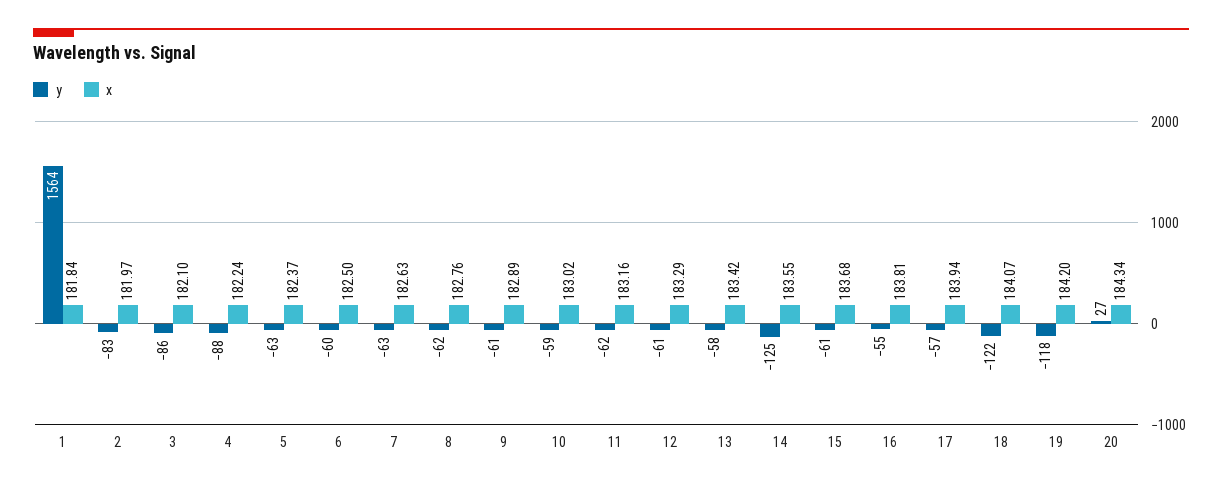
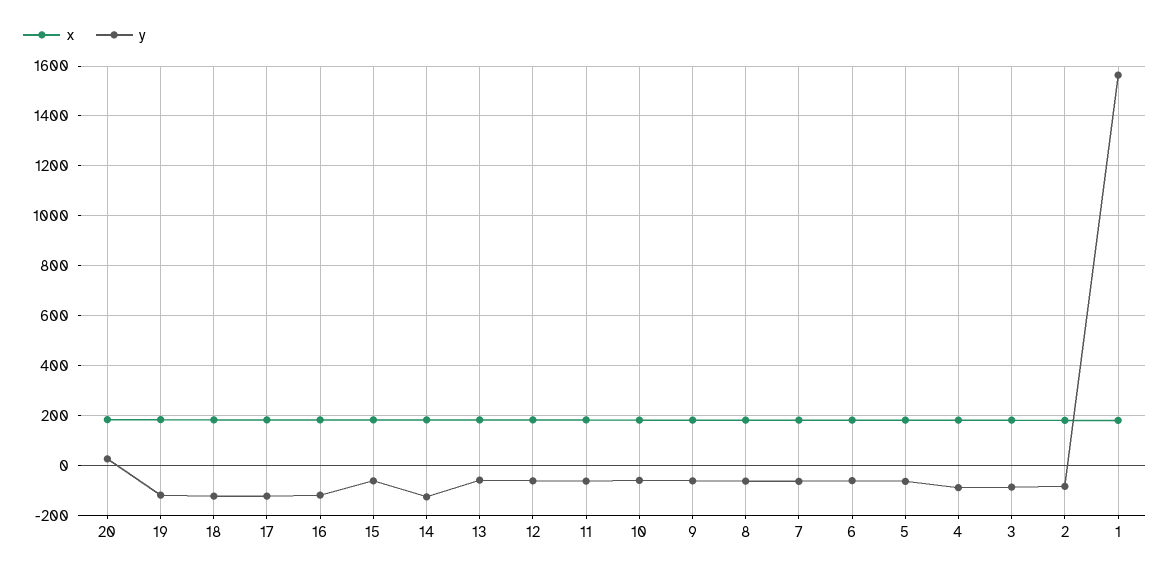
y, 16: -55 -> -125
y, 17: -57 -> -125

